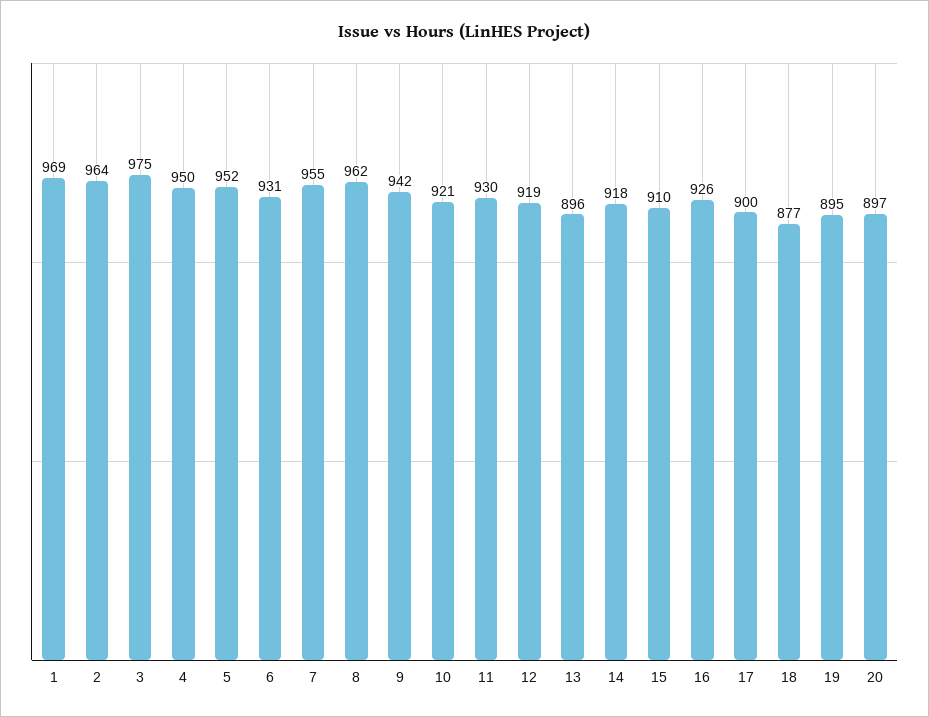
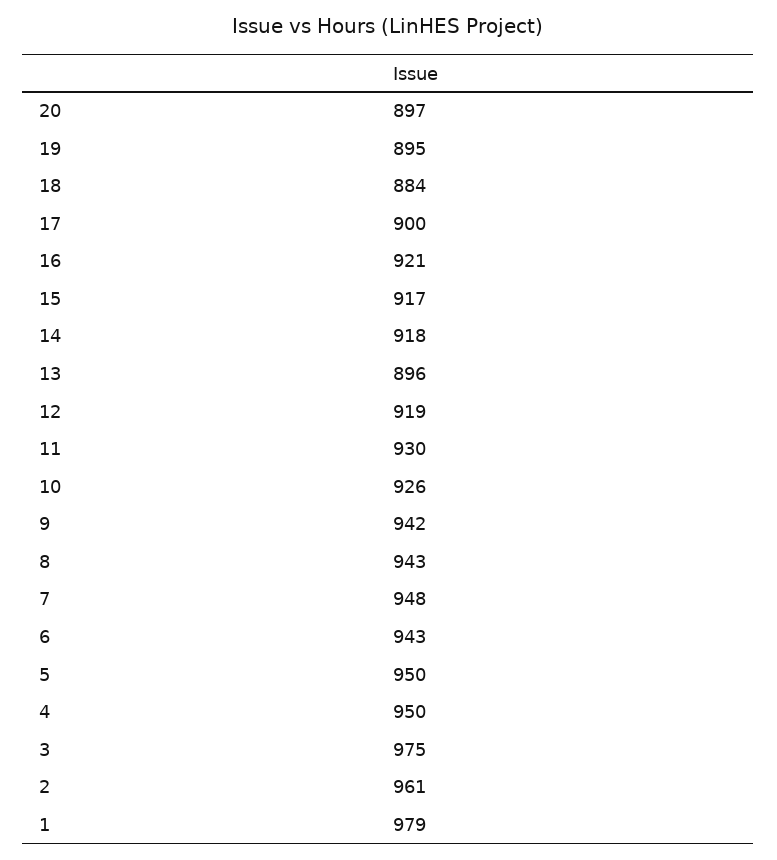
1: 969 -> 979
2: 964 -> 961
5: 952 -> 950
6: 931 -> 943
7: 955 -> 948
8: 962 -> 943
10: 921 -> 926
15: 910 -> 917
16: 926 -> 921
18: 877 -> 884

